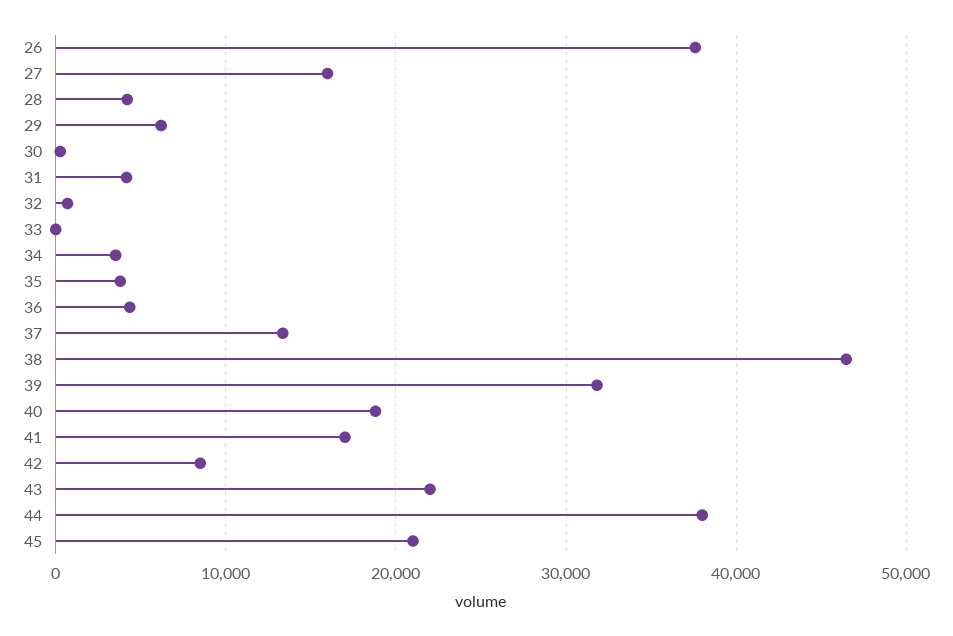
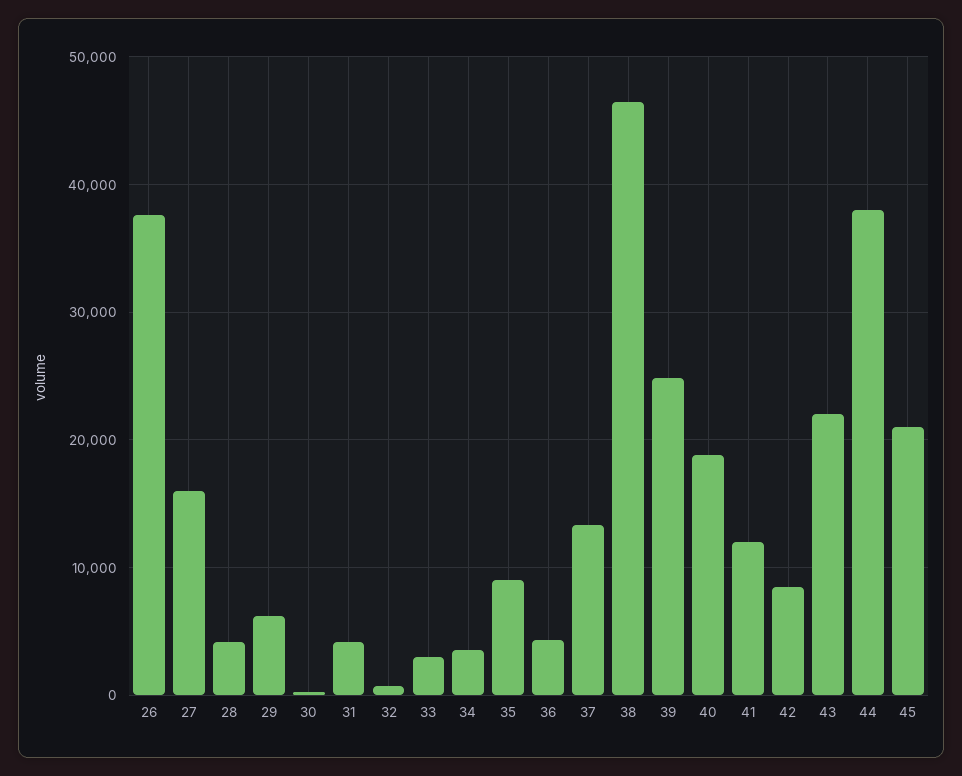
33: 0 -> 3000
35: 4000 -> 9000
39: 32000 -> 25000
41: 17000 -> 12000

